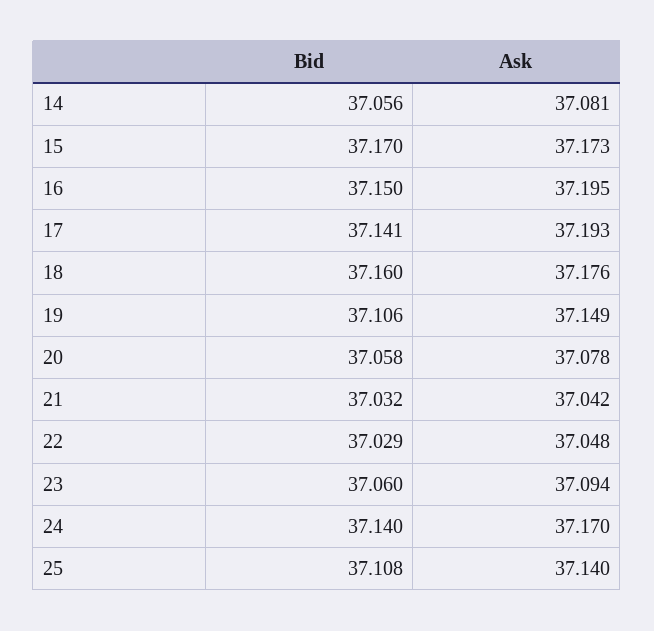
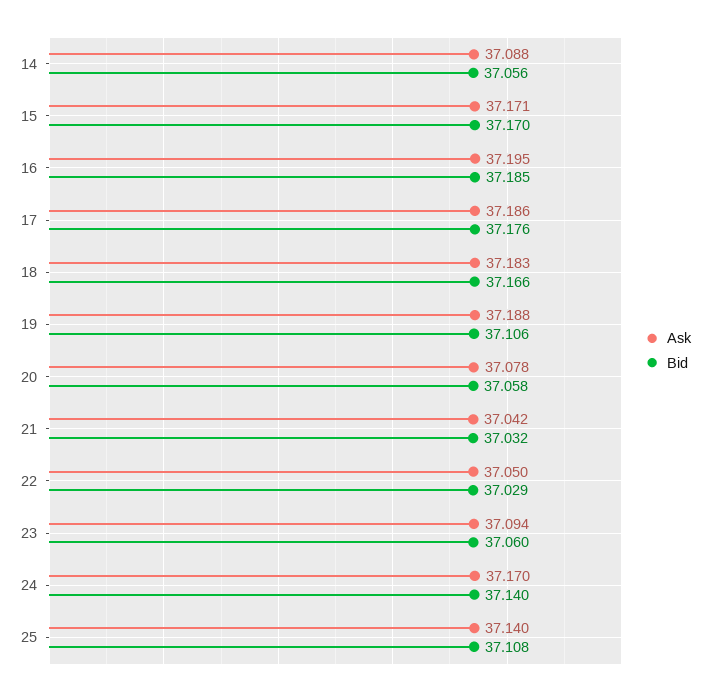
Ask, 14: 37.081 -> 37.088
Ask, 15: 37.173 -> 37.171
Bid, 16: 37.15 -> 37.185
Bid, 17: 37.141 -> 37.176
Ask, 17: 37.193 -> 37.186
Bid, 18: 37.16 -> 37.166
Ask, 18: 37.176 -> 37.183
Ask, 19: 37.149 -> 37.188
Ask, 22: 37.048 -> 37.05

